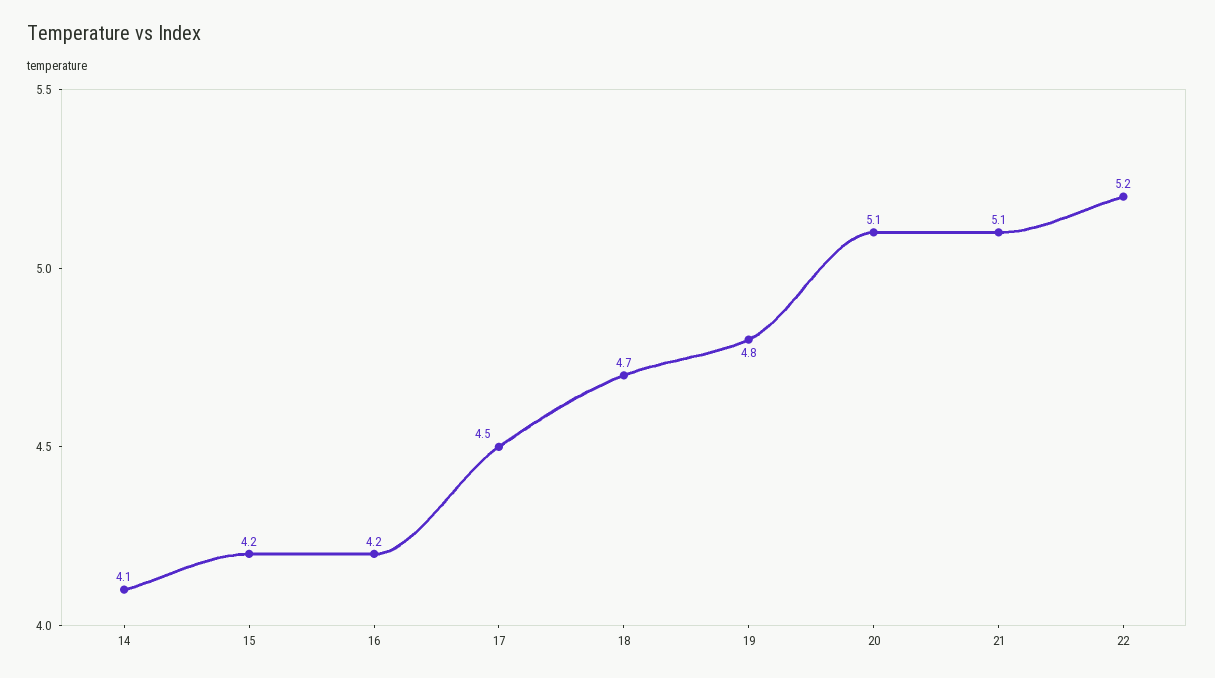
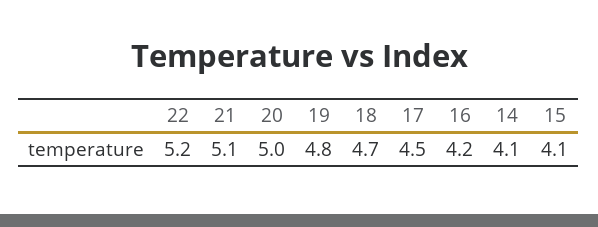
15: 4.2 -> 4.1
20: 5.1 -> 5

